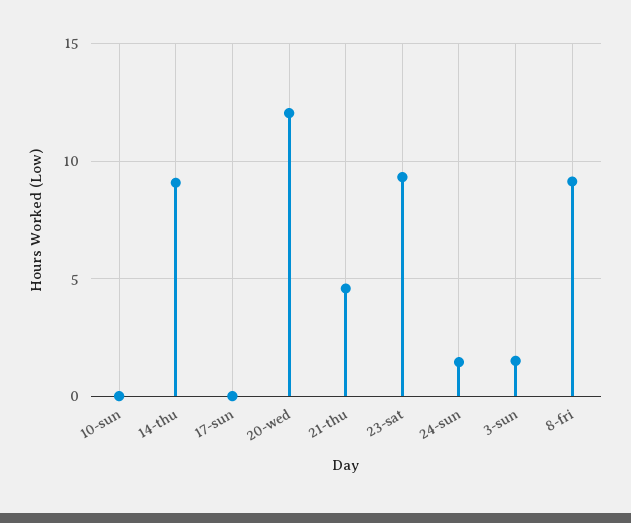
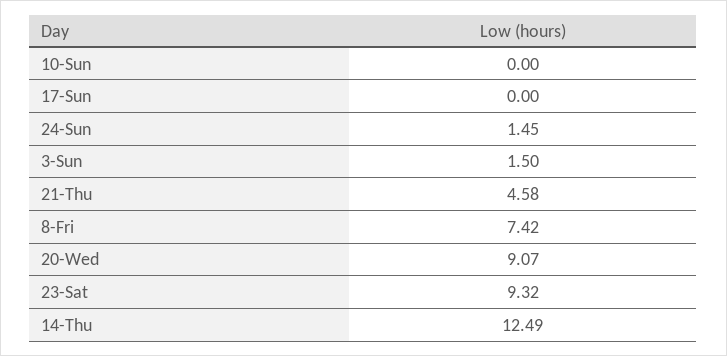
14-thu: 9 -> 12.49
20-wed: 12 -> 9.07
8-fri: 9 -> 7.42

